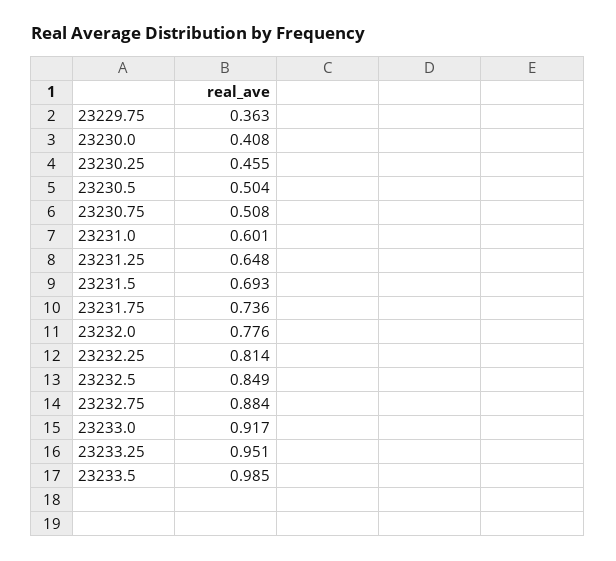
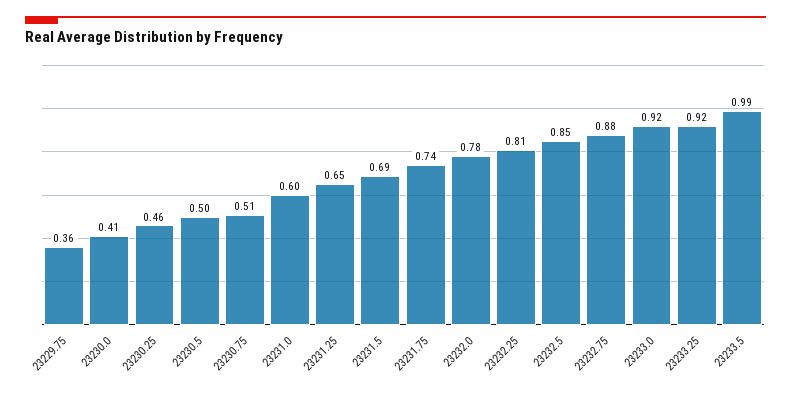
23233.25: 0.951 -> 0.92

